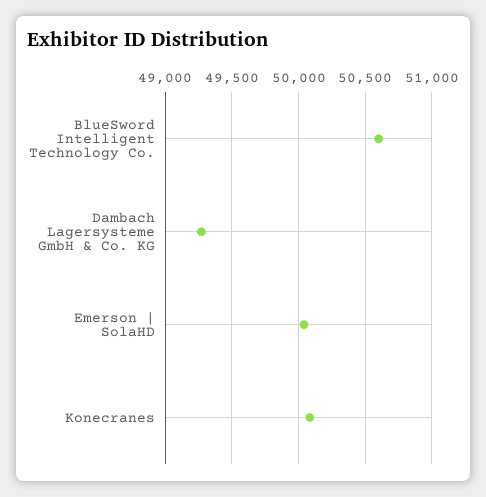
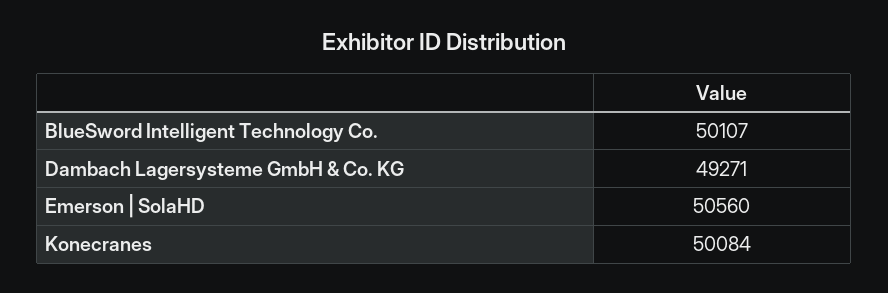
BlueSword Intelligent Technology Co.: 50600 -> 50107
Emerson | SolaHD: 50050 -> 50560

